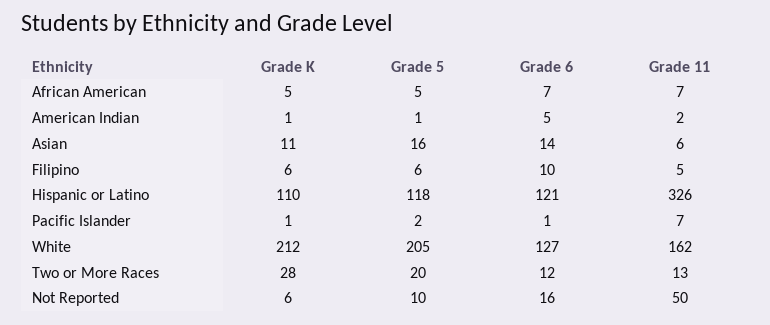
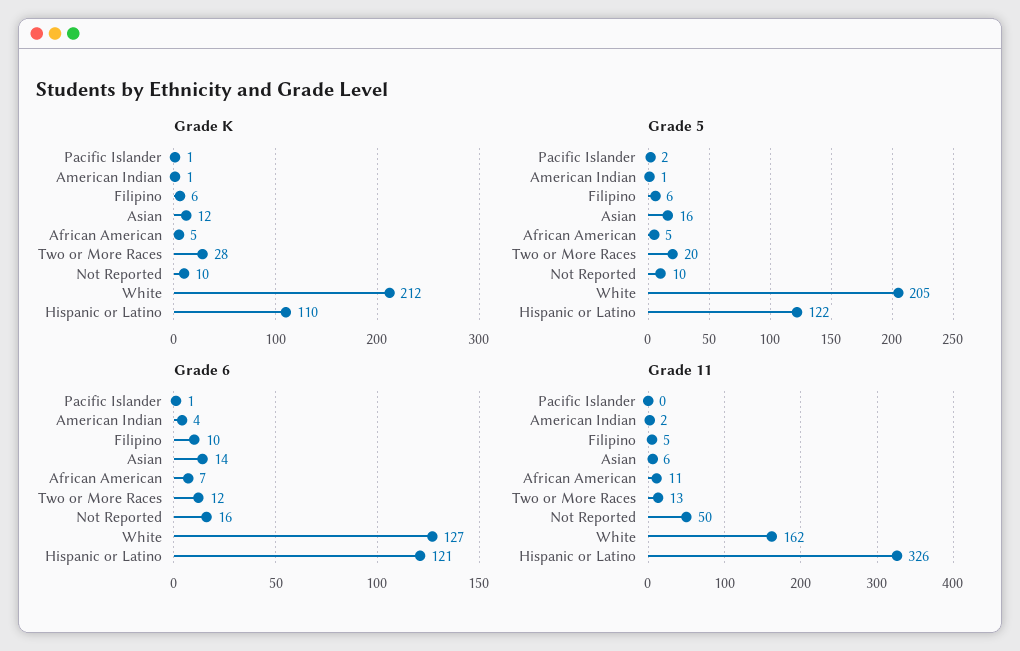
Grade 11, African American: 7 -> 11
Grade 6, American Indian: 5 -> 4
Grade K, Asian: 11 -> 12
Grade 5, Hispanic or Latino: 118 -> 122
Grade 11, Pacific Islander: 7 -> 0
Grade K, Not Reported: 6 -> 10

